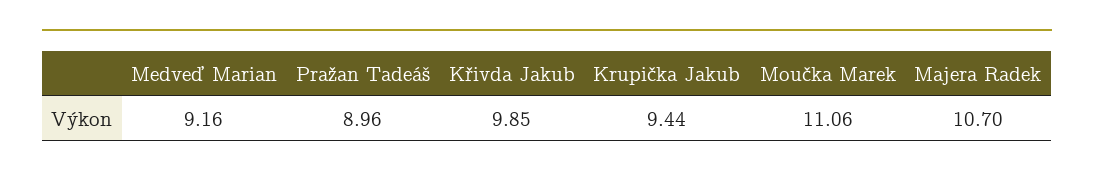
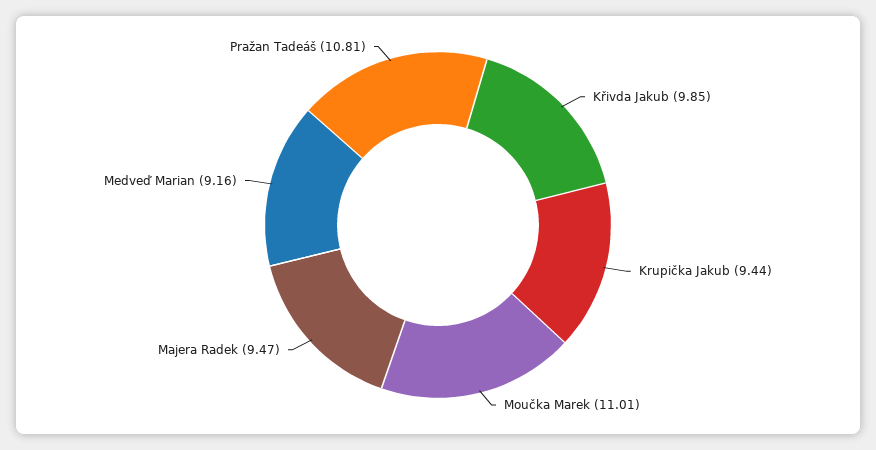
Pražan Tadeáš: 8.96 -> 10.81
Moučka Marek: 11.06 -> 11.01
Majera Radek: 10.7 -> 9.47

